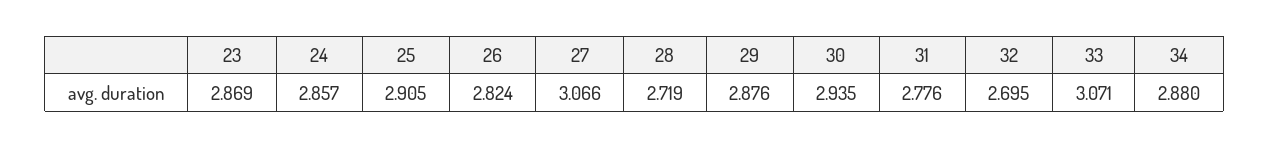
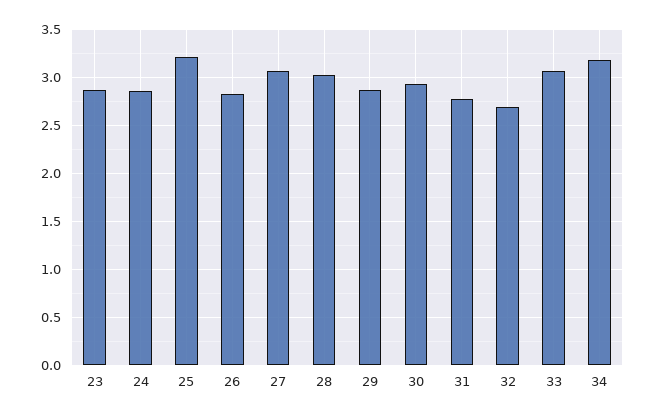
25: 2.905 -> 3.2
28: 2.719 -> 3
34: 2.88 -> 3.2

